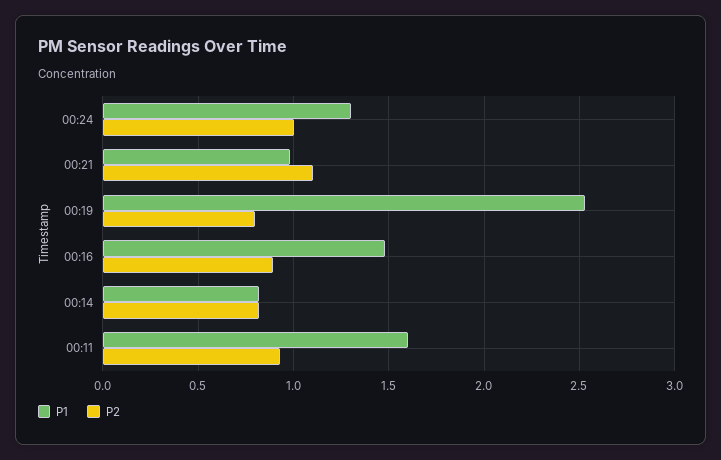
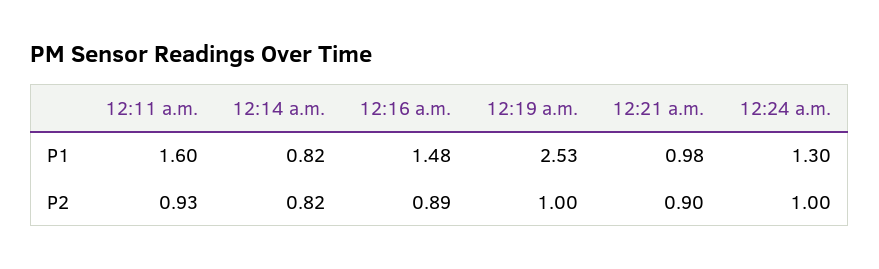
P2, 00:21: 1.1 -> 0.9
P2, 00:19: 0.8 -> 1

